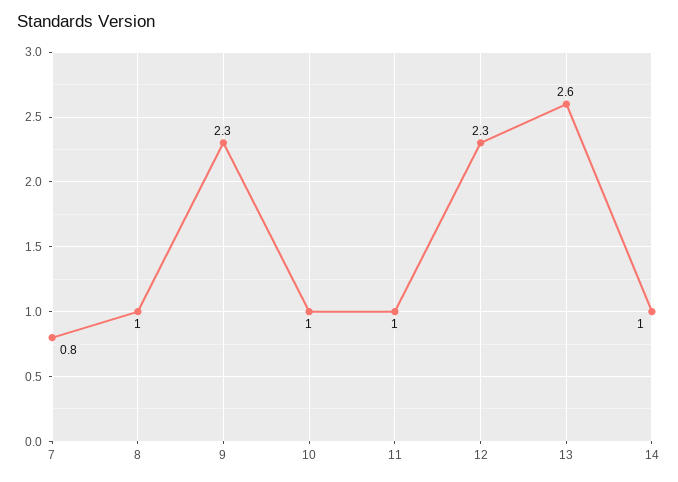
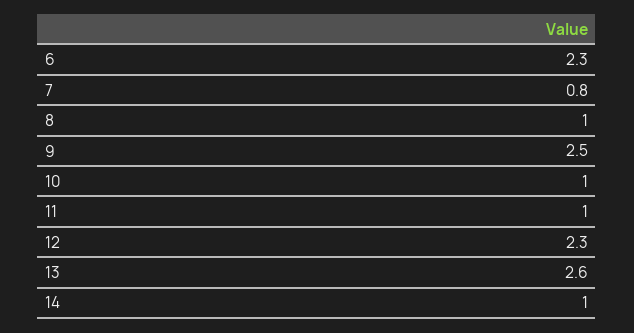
9: 2.3 -> 2.5
6: none -> 2.3

